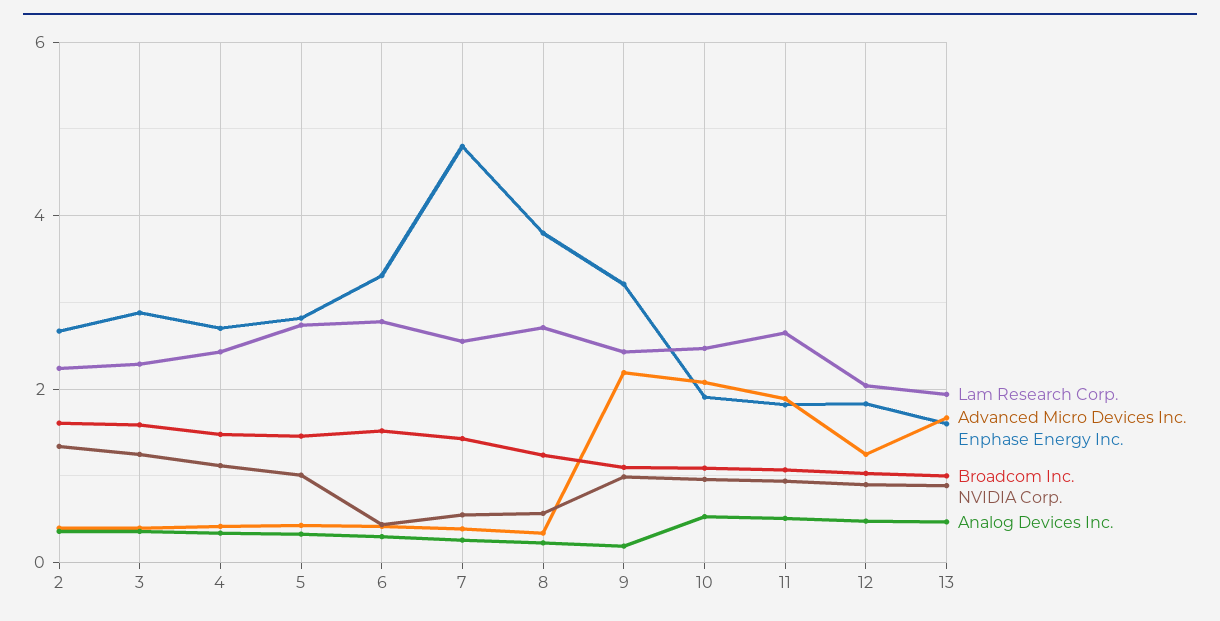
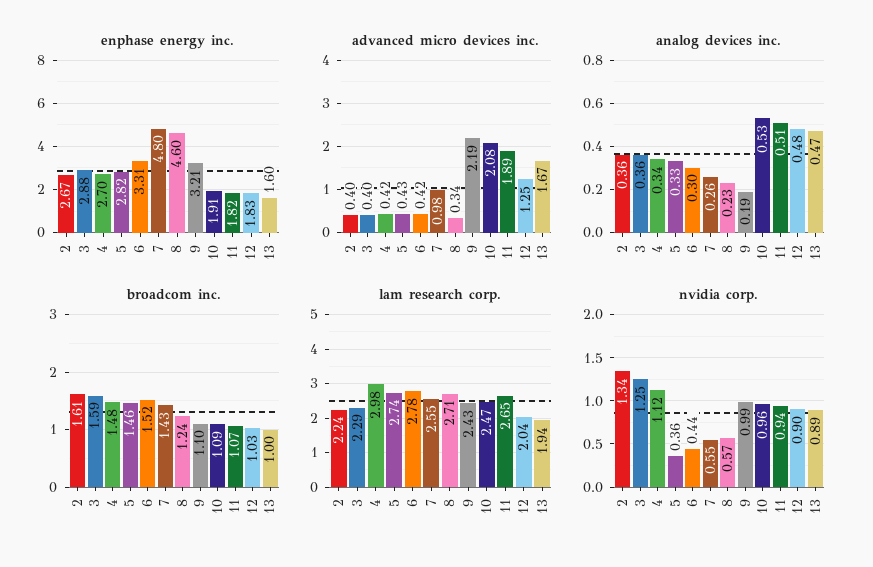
Lam Research Corp., 4: 2.4 -> 2.98
NVIDIA Corp., 5: 1 -> 0.36
Advanced Micro Devices Inc., 7: 0.4 -> 0.98
Enphase Energy Inc., 8: 3.8 -> 4.6

